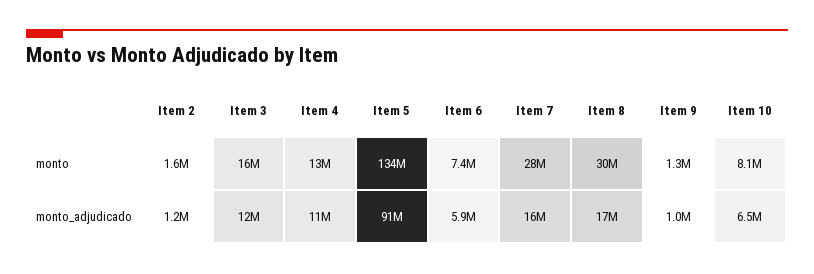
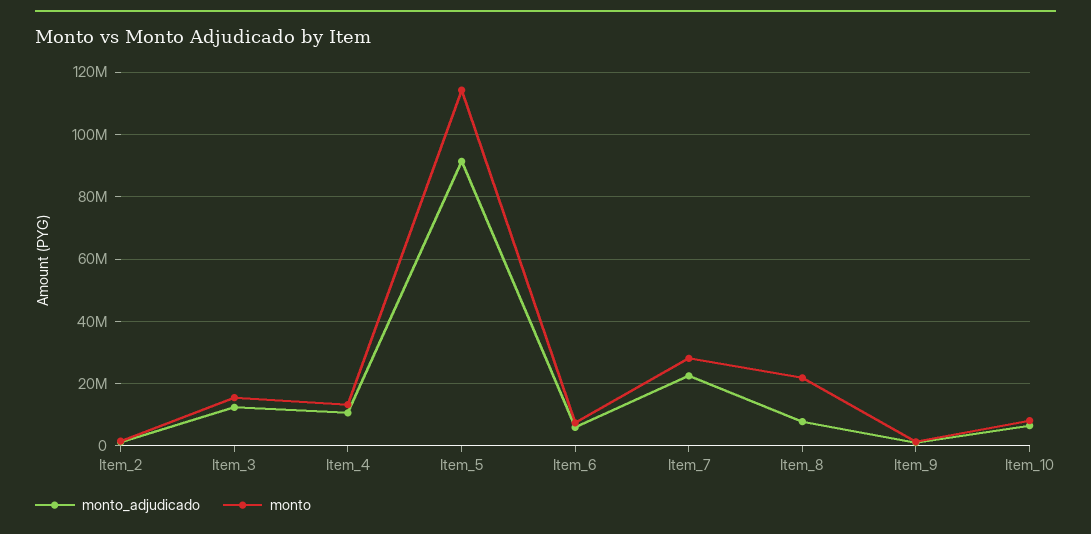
monto, Item 5: 134000000 -> 114000000
monto, Item 8: 30000000 -> 22000000
monto_adjudicado, Item 7: 16000000 -> 22000000
monto_adjudicado, Item 8: 17000000 -> 8000000

